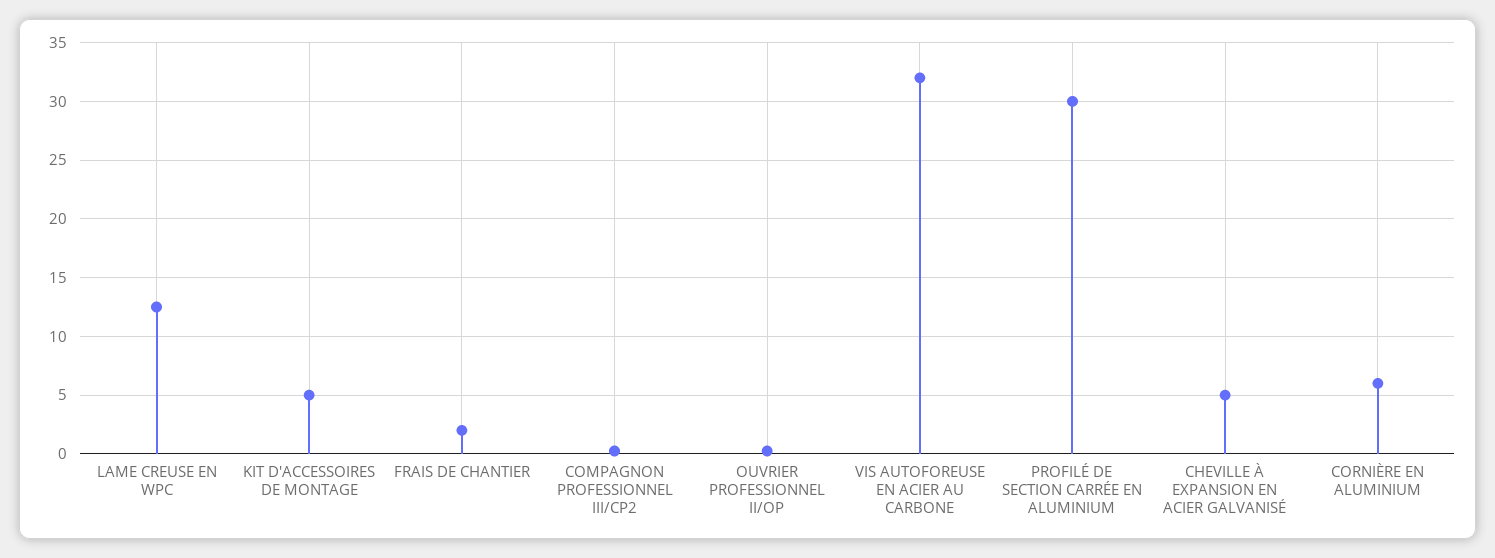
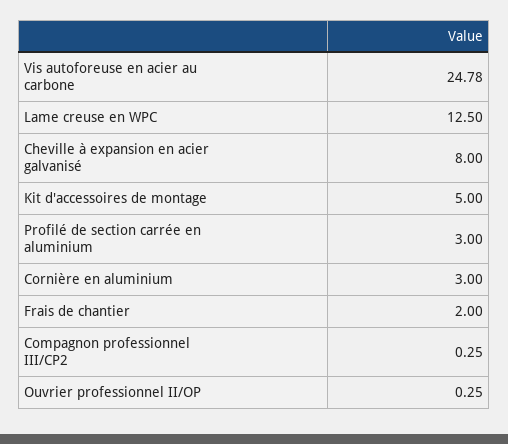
VIS AUTOFOREUSE EN ACIER AU CARBONE: 32 -> 24.78
PROFILÉ DE SECTION CARRÉE EN ALUMINIUM: 30 -> 3
CHEVILLE À EXPANSION EN ACIER GALVANISÉ: 5 -> 8
CORNIÈRE EN ALUMINIUM: 6 -> 3

